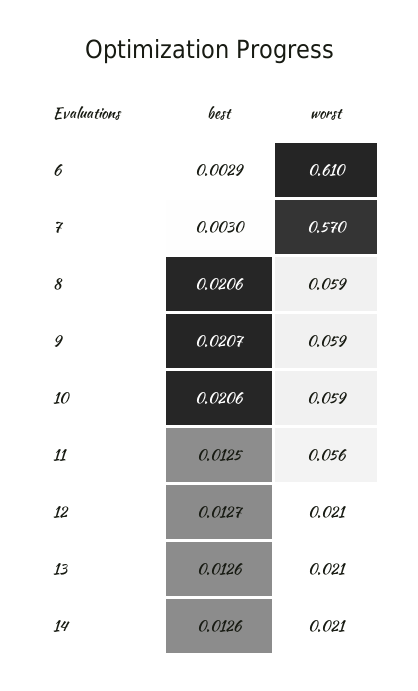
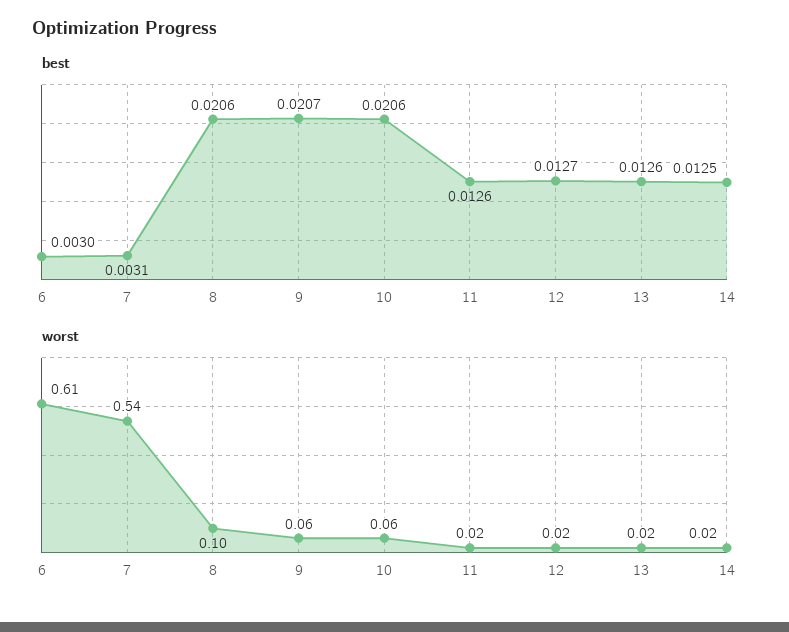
best, 6: 0.0029 -> 0.003
best, 7: 0.003 -> 0.0031
worst, 7: 0.57 -> 0.54
worst, 8: 0.059 -> 0.1
best, 11: 0.0125 -> 0.0126
worst, 11: 0.056 -> 0.02
best, 14: 0.0126 -> 0.0125

